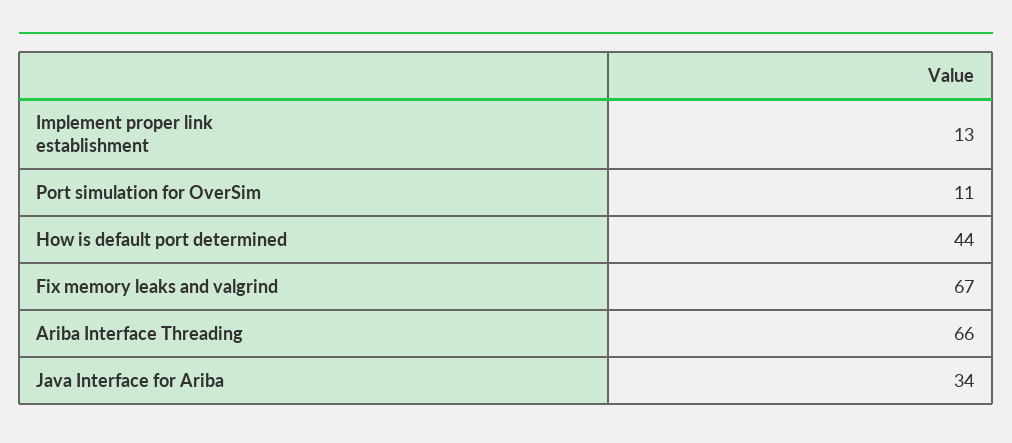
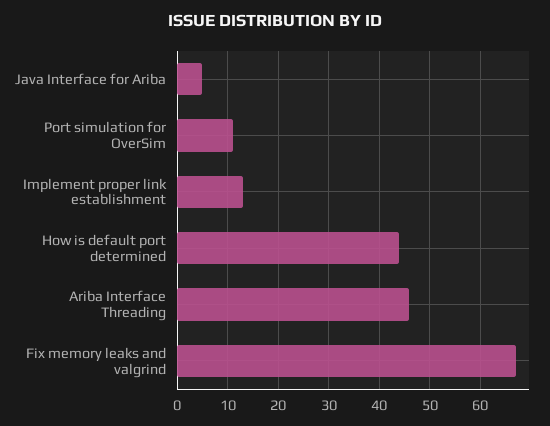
Ariba Interface Threading: 66 -> 45
Java Interface for Ariba: 34 -> 5

